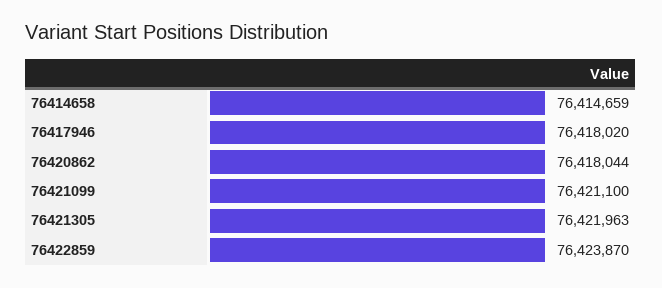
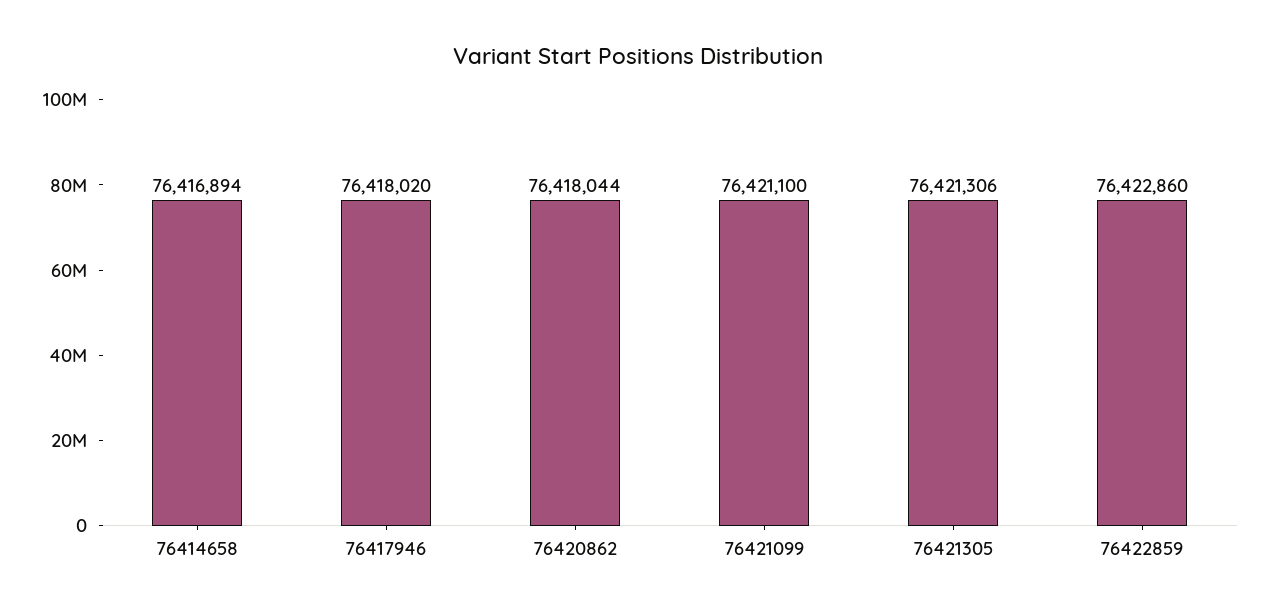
76414658: 76414659 -> 76416894
76421305: 76421963 -> 76421306
76422859: 76423870 -> 76422860

